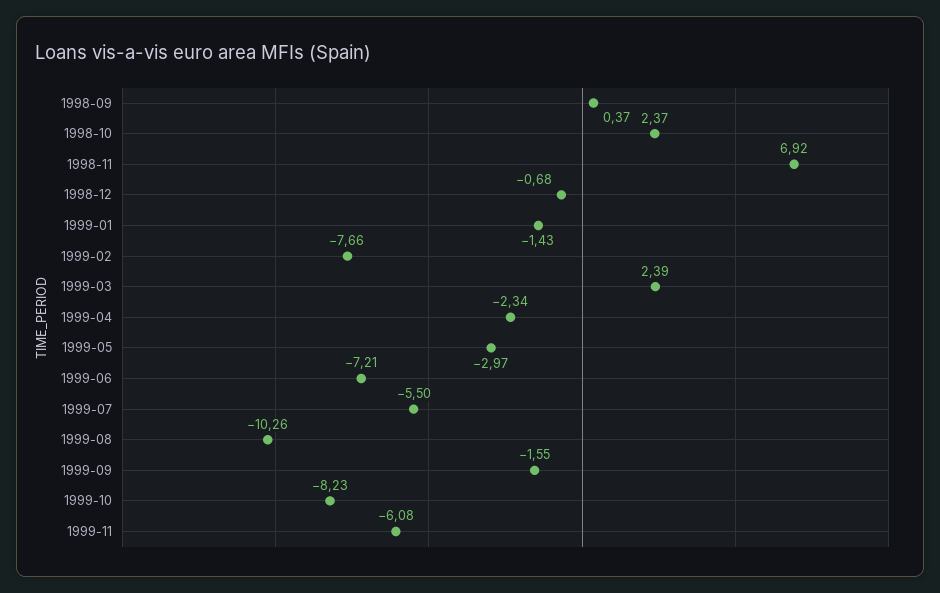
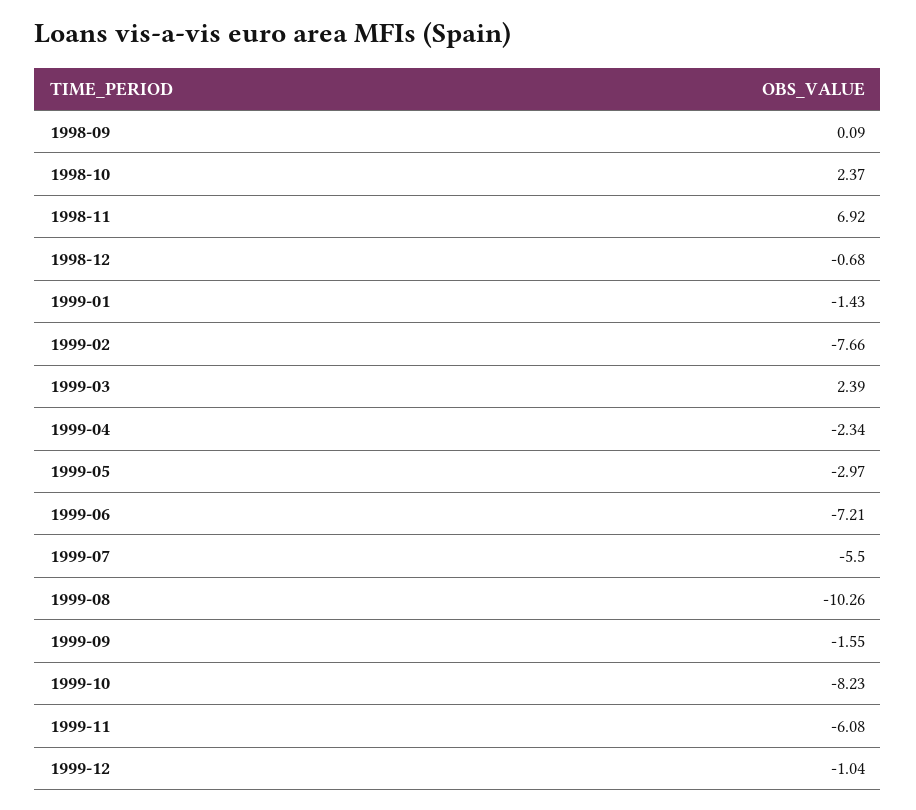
1998-09: 0.37 -> 0.09
1999-12: none -> -1.04

